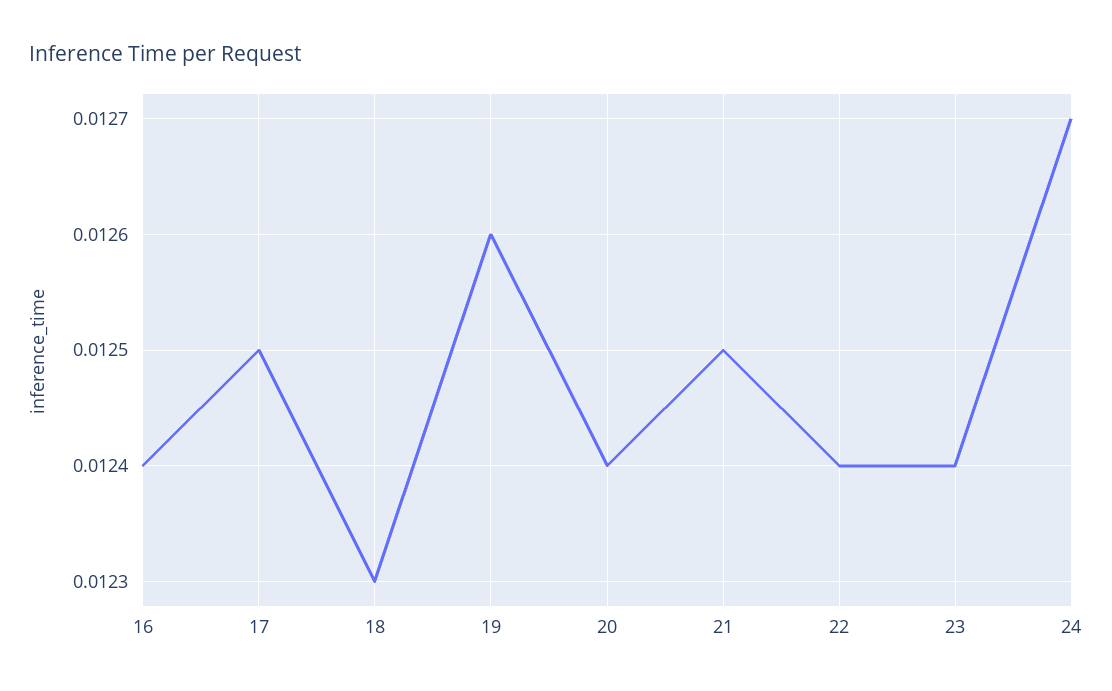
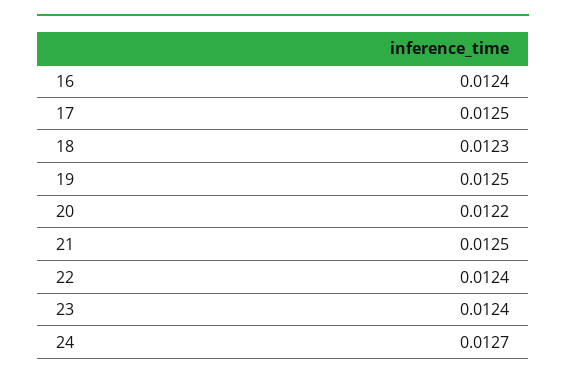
19: 0.0126 -> 0.0125
20: 0.0124 -> 0.0122

